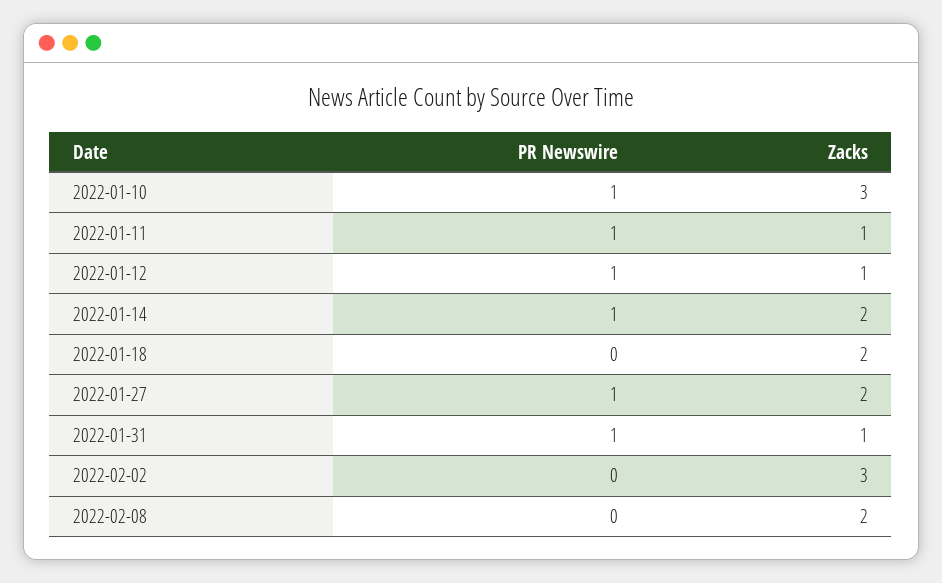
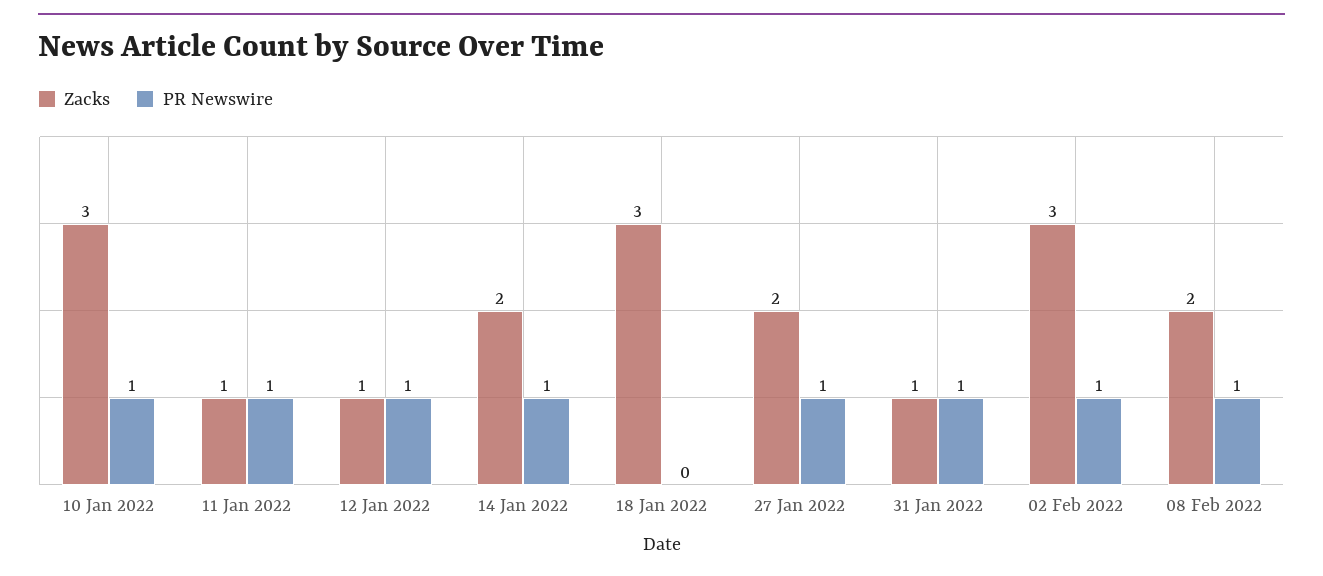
Zacks, 2022-01-18: 2 -> 3
PR Newswire, 2022-02-02: 0 -> 1
PR Newswire, 2022-02-08: 0 -> 1

